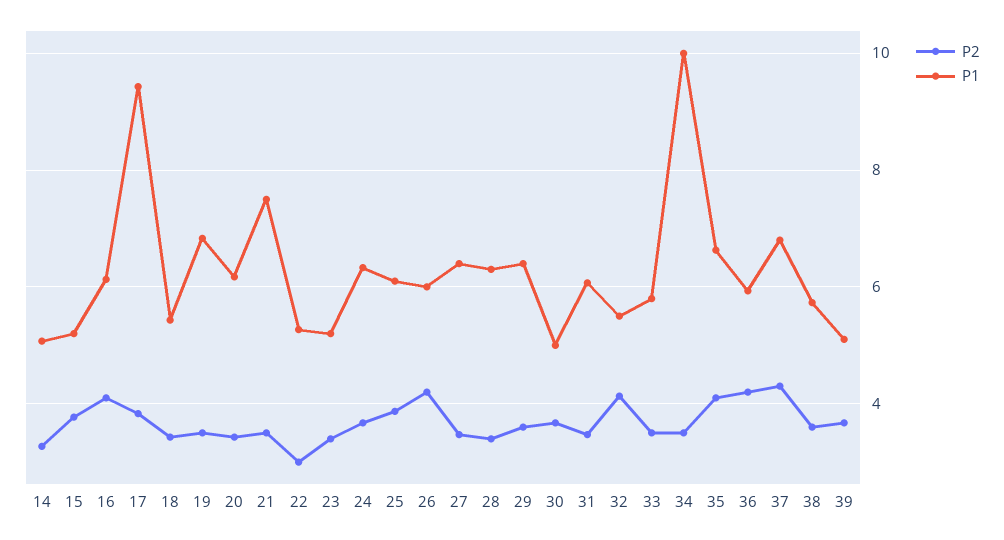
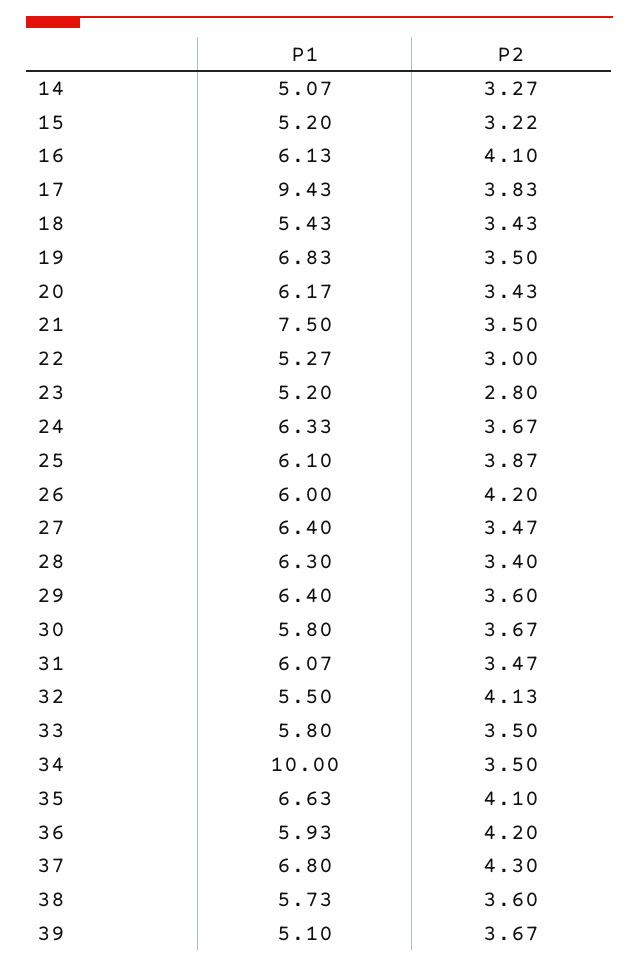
P2, 15: 3.8 -> 3.22
P2, 23: 3.4 -> 2.8
P1, 30: 5 -> 5.8

